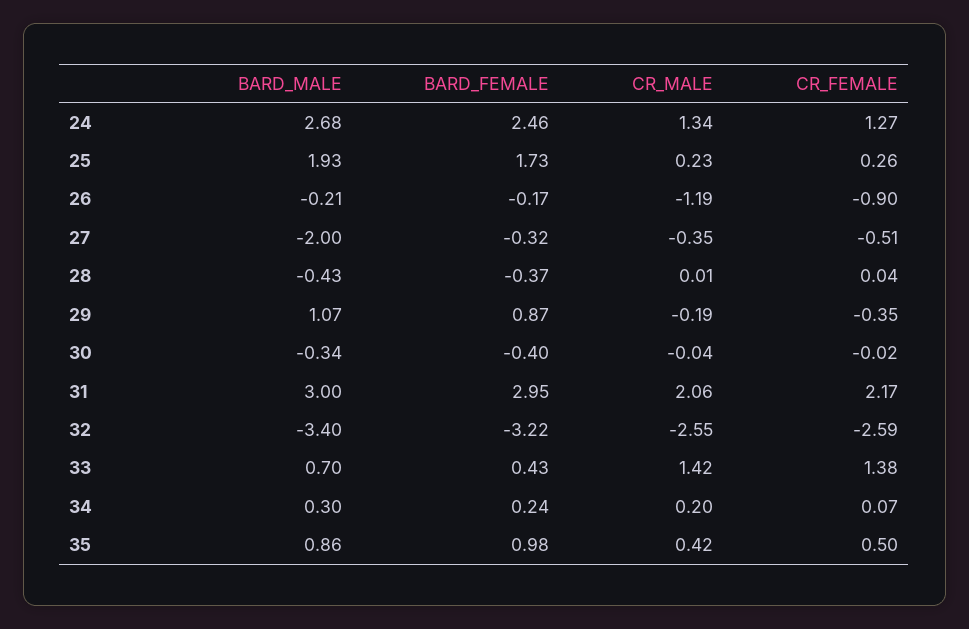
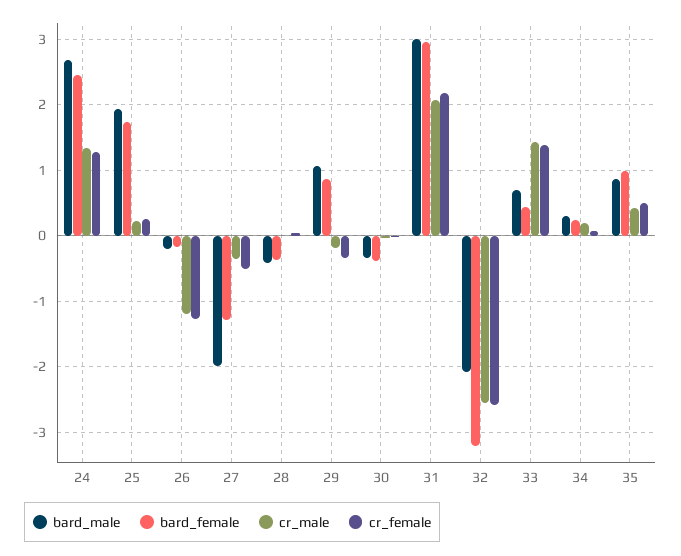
CR_FEMALE, 26: -0.9 -> -1.3
BARD_FEMALE, 27: -0.32 -> -1.3
BARD_MALE, 32: -3.4 -> -2.1

